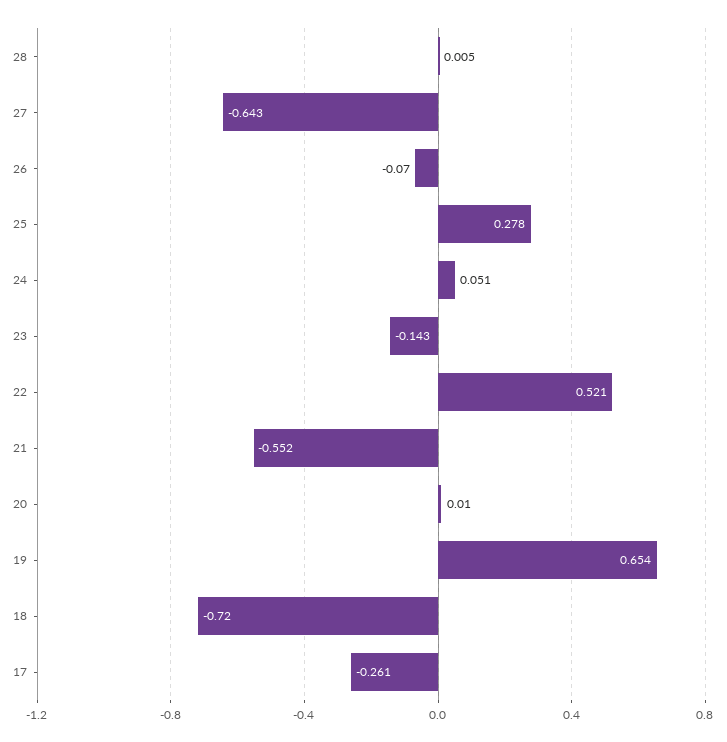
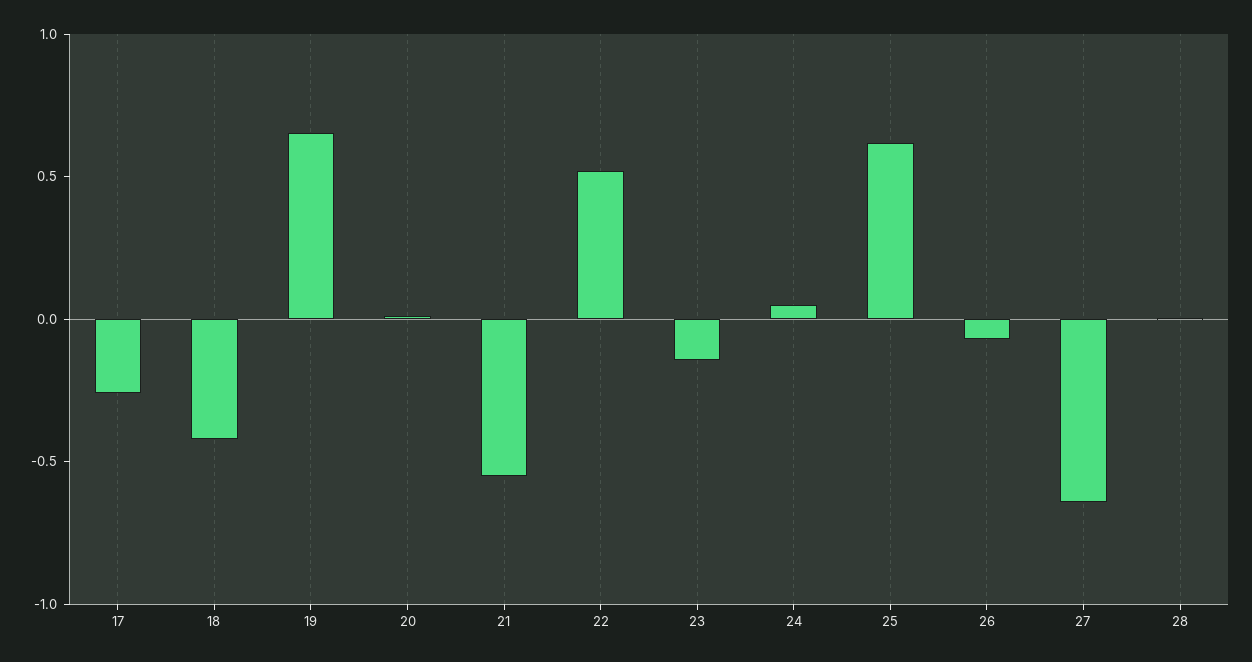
25: 0.278 -> 0.6
18: -0.72 -> -0.4

